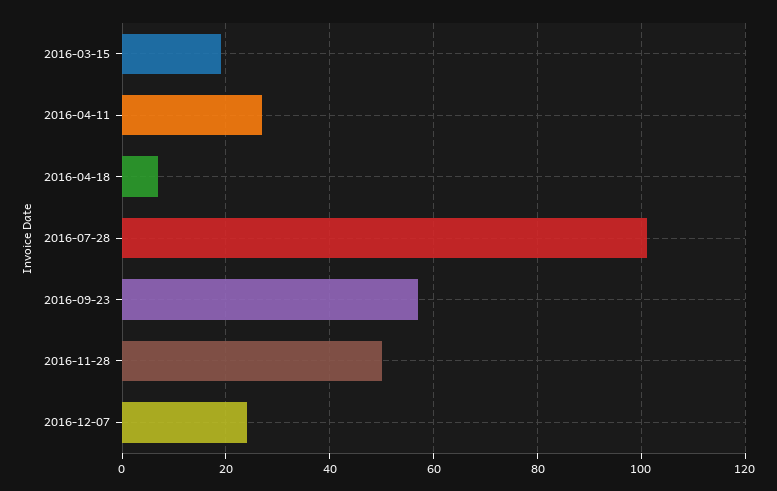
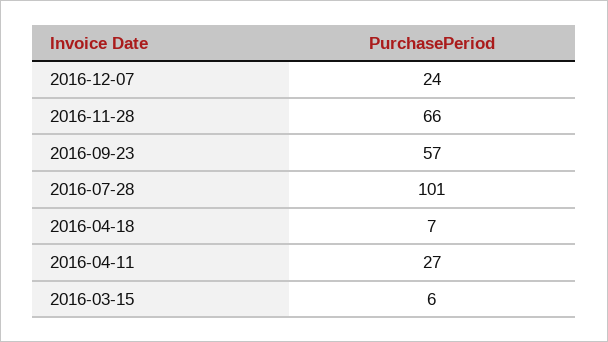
2016-03-15: 20 -> 6
2016-11-28: 50 -> 66

